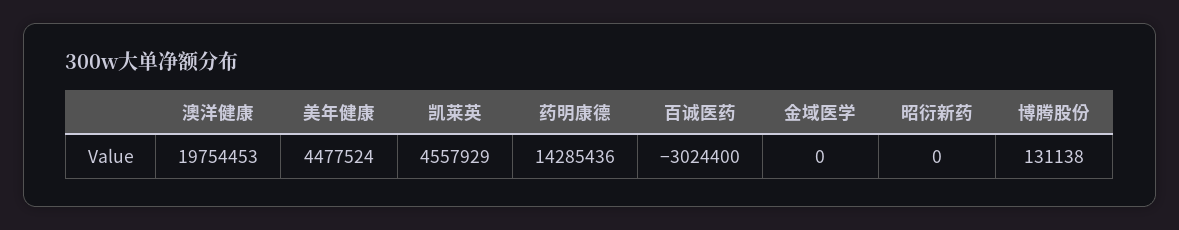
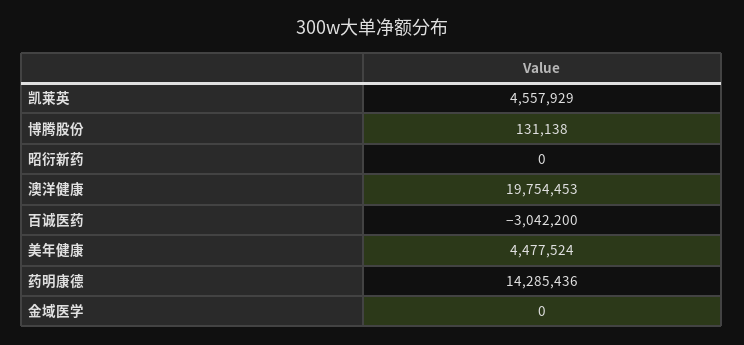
百诚医药: -3024400 -> -3042200

